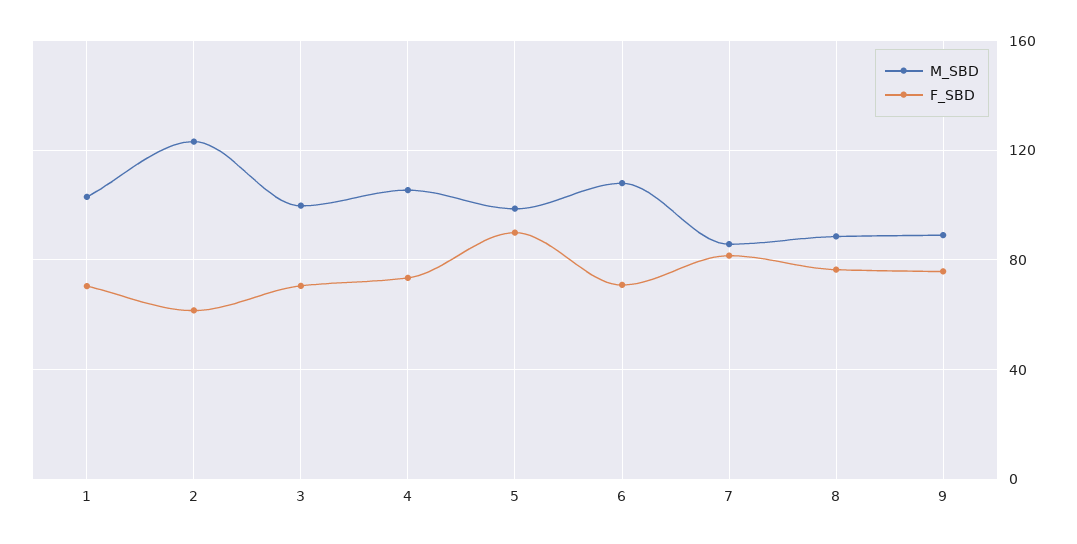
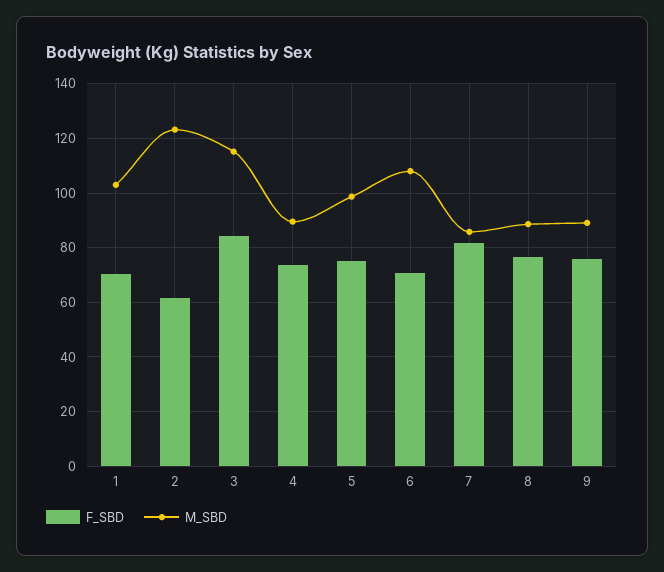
M_SBD, 3: 100 -> 115
F_SBD, 3: 70 -> 85
M_SBD, 4: 105 -> 90
F_SBD, 5: 90 -> 75

